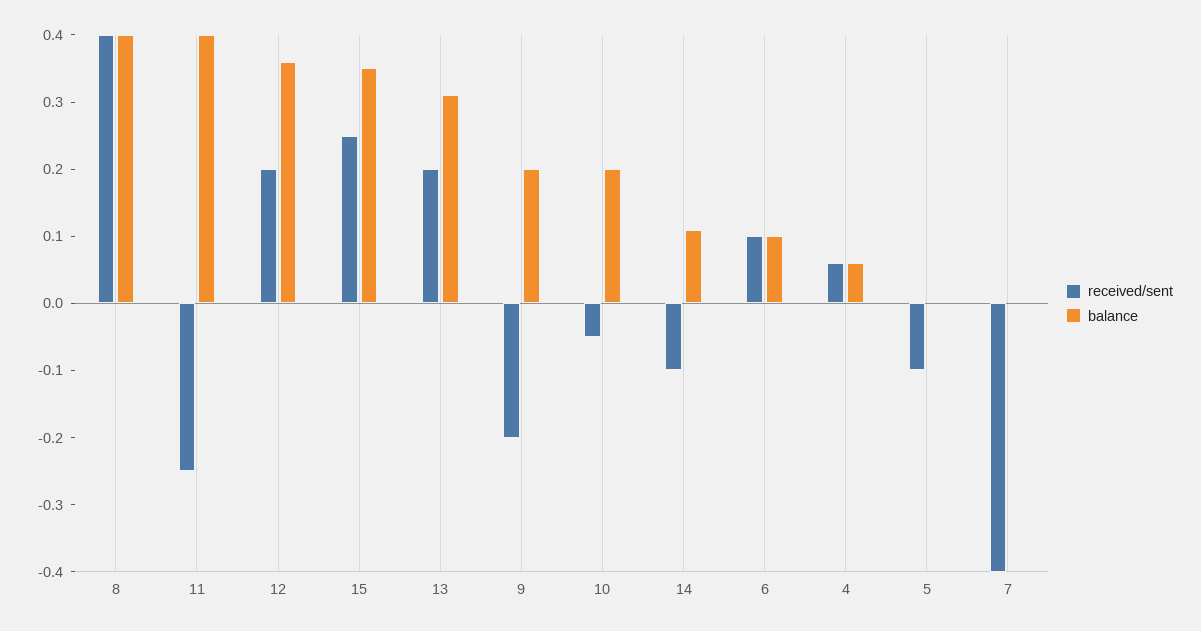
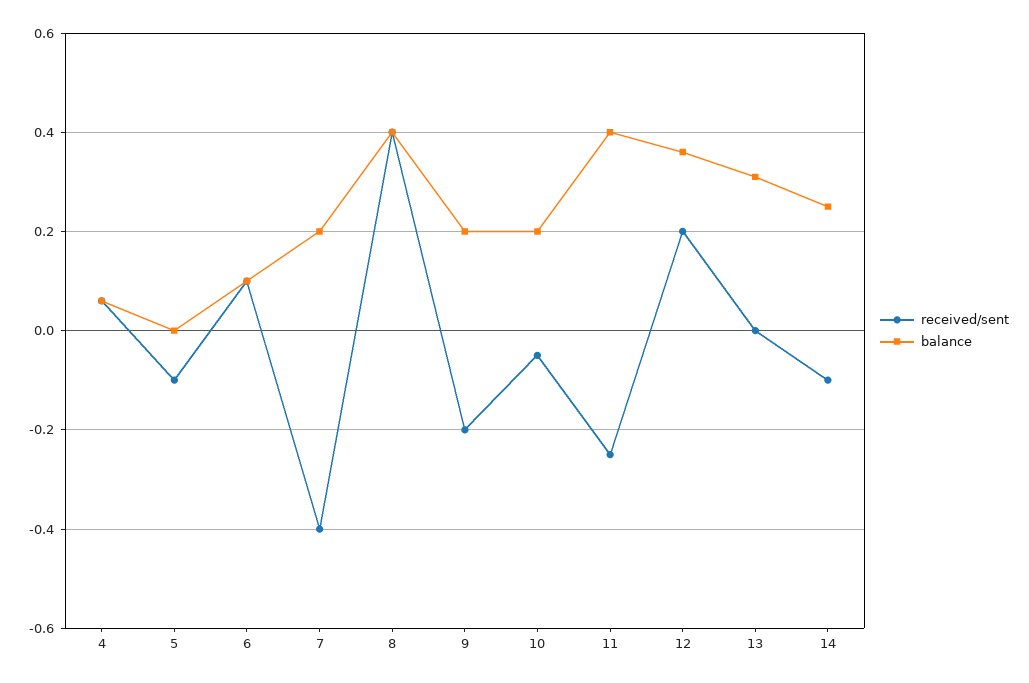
received/sent, 15: 0.25 -> none
balance, 15: 0.35 -> none
received/sent, 13: 0.2 -> 0
balance, 14: 0.1 -> 0.25
balance, 7: 0 -> 0.2

